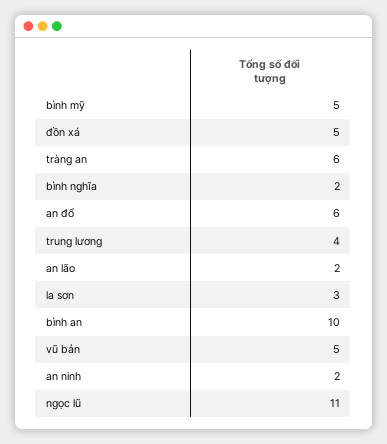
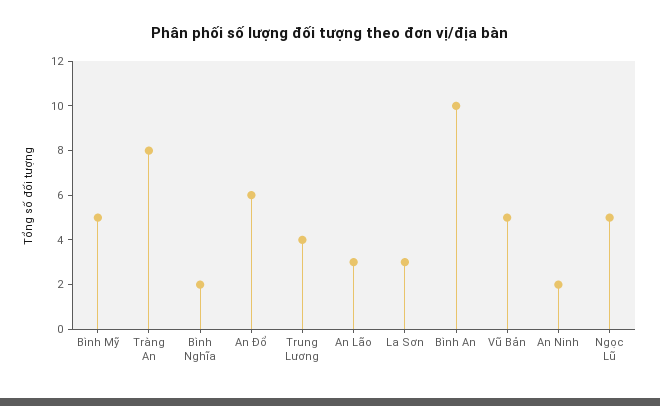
đồn xá: 5 -> none
tràng an: 6 -> 8
an lão: 2 -> 3
ngọc lũ: 11 -> 5

